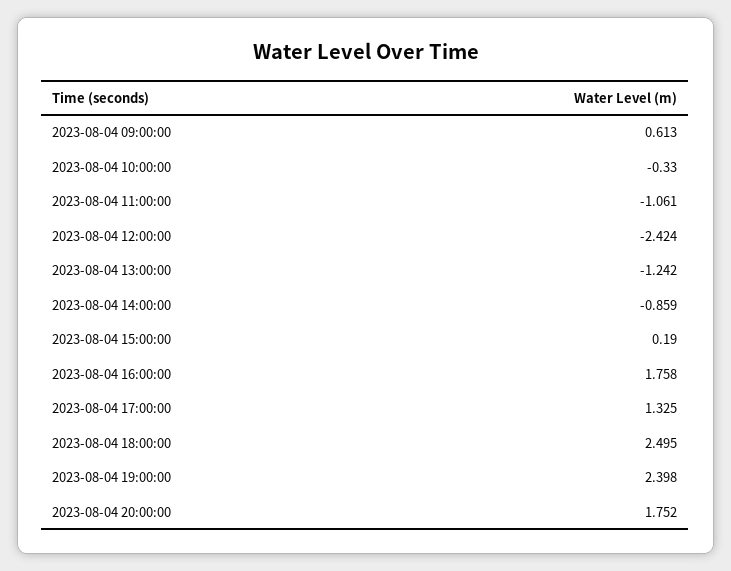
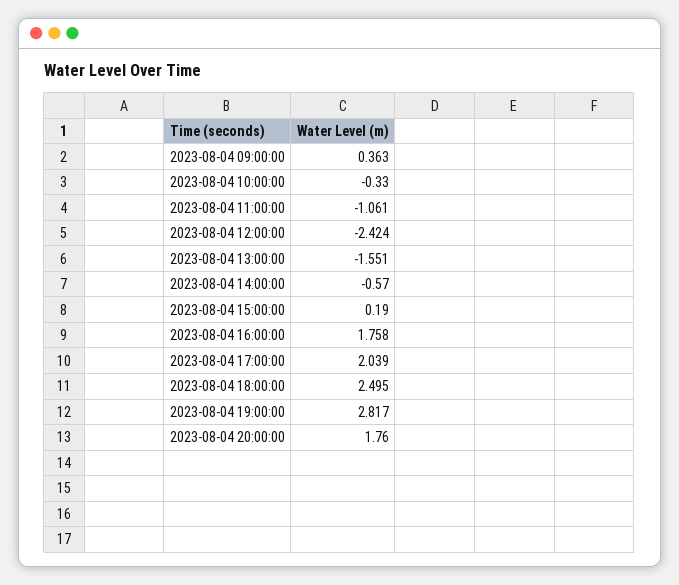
2023-08-04 09:00:00: 0.613 -> 0.363
2023-08-04 13:00:00: -1.242 -> -1.551
2023-08-04 14:00:00: -0.859 -> -0.57
2023-08-04 17:00:00: 1.325 -> 2.039
2023-08-04 19:00:00: 2.398 -> 2.817
2023-08-04 20:00:00: 1.752 -> 1.76

